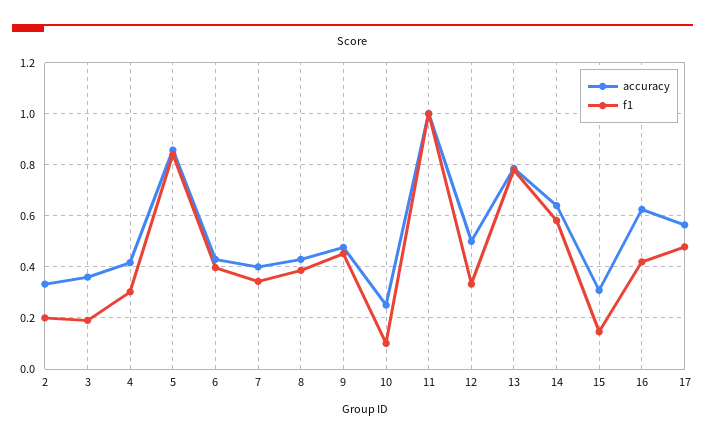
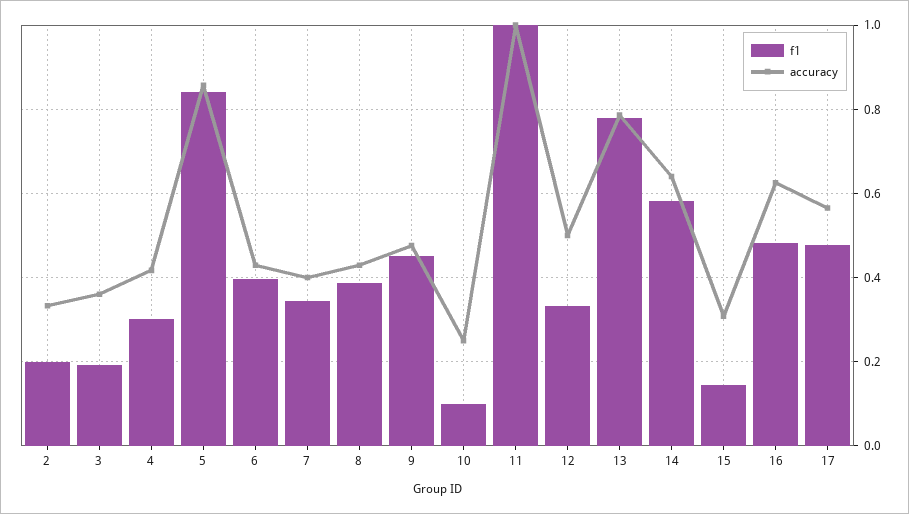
f1, 16: 0.425 -> 0.48

